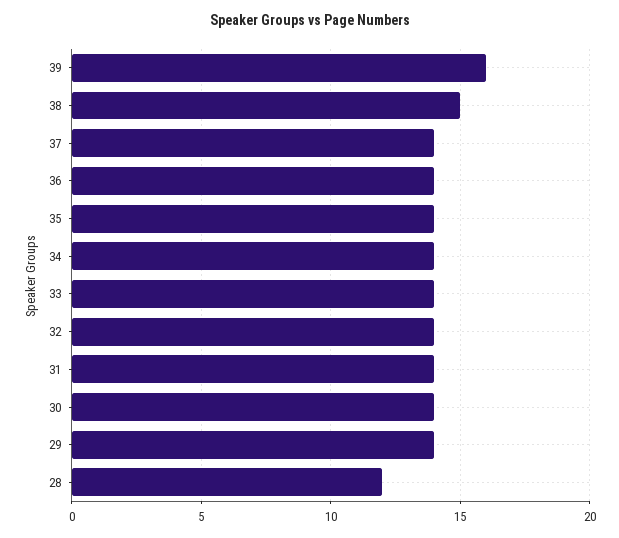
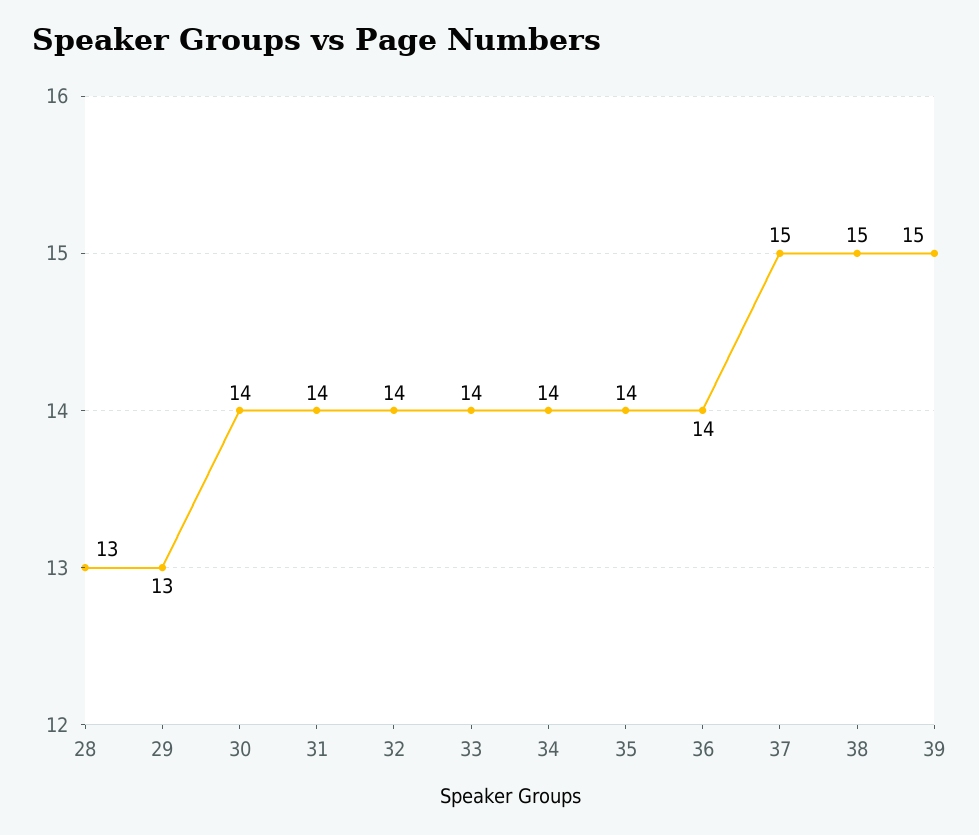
39: 16 -> 15
37: 14 -> 15
29: 14 -> 13
28: 12 -> 13

